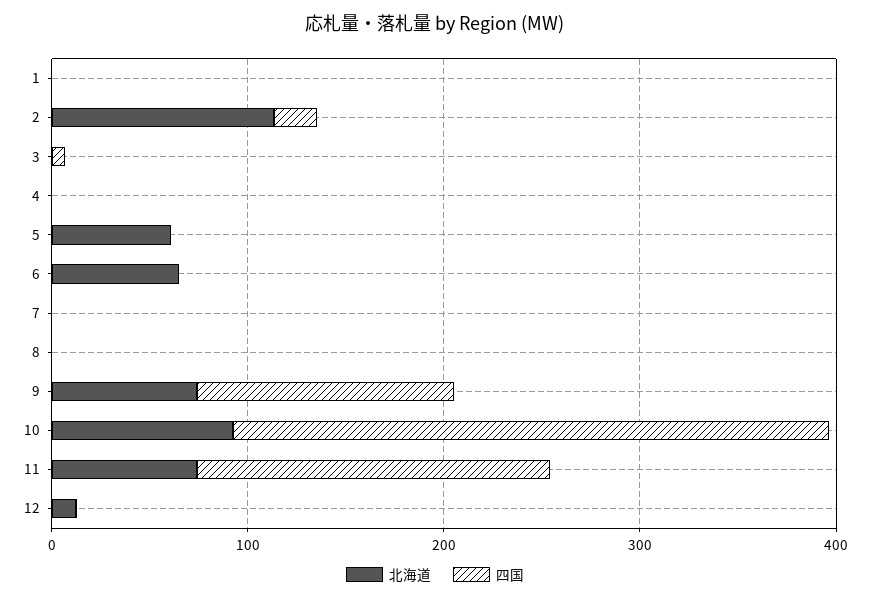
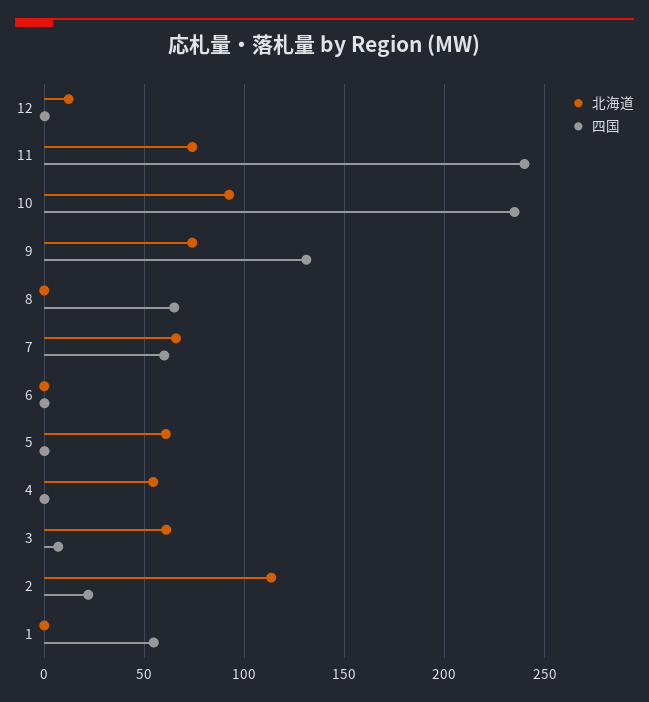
四国, 1: 0 -> 55
北海道, 3: 0 -> 60
北海道, 4: 0 -> 55
北海道, 6: 60 -> 0
北海道, 7: 0 -> 65
四国, 7: 0 -> 60
四国, 8: 0 -> 65
四国, 10: 300 -> 235
四国, 11: 180 -> 240

